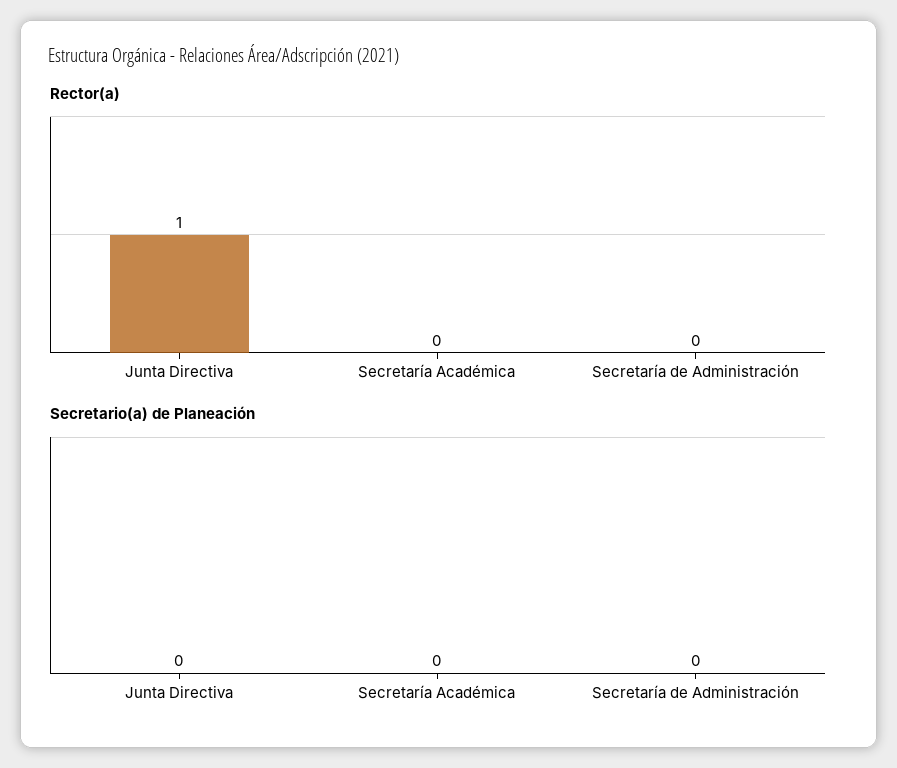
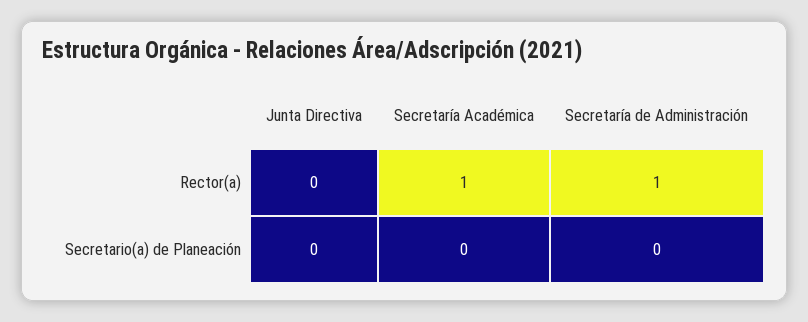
Rector(a), Junta Directiva: 1 -> 0
Rector(a), Secretaría Académica: 0 -> 1
Rector(a), Secretaría de Administración: 0 -> 1

